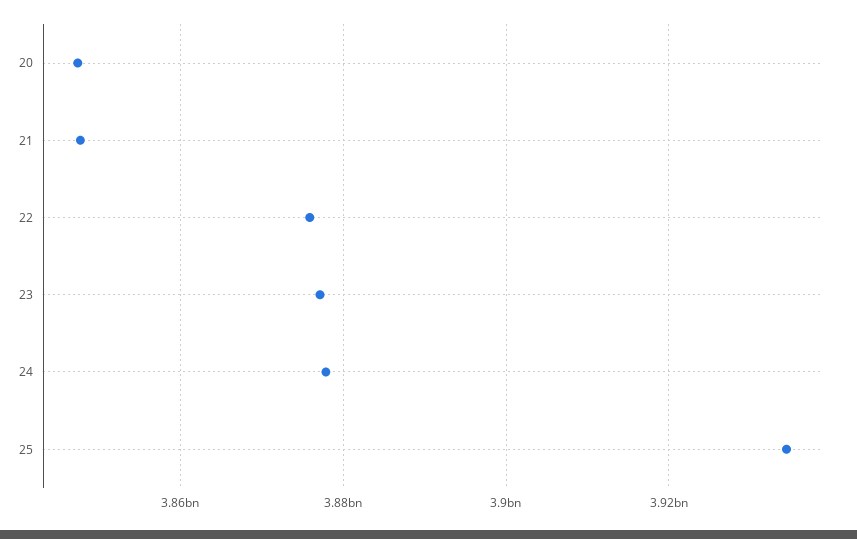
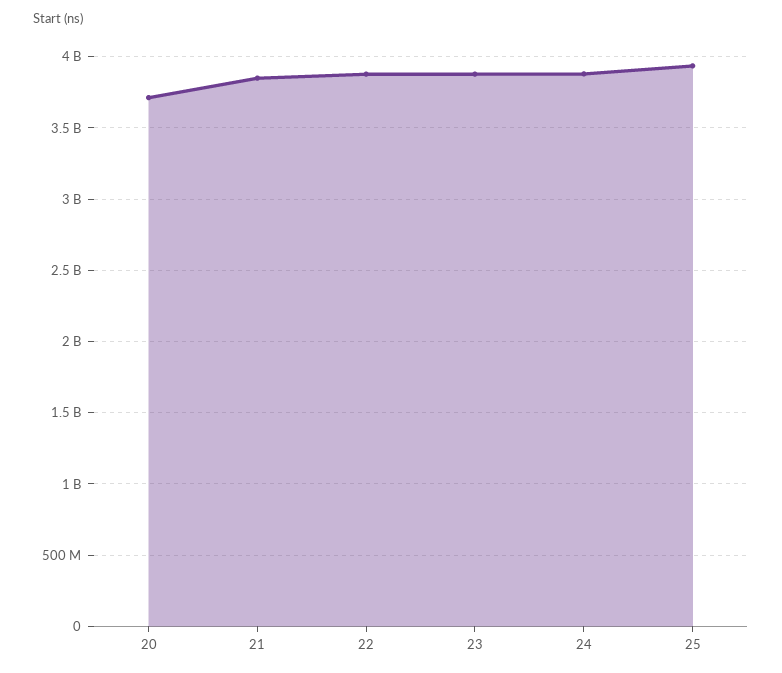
20: 3848000000 -> 3700000000

